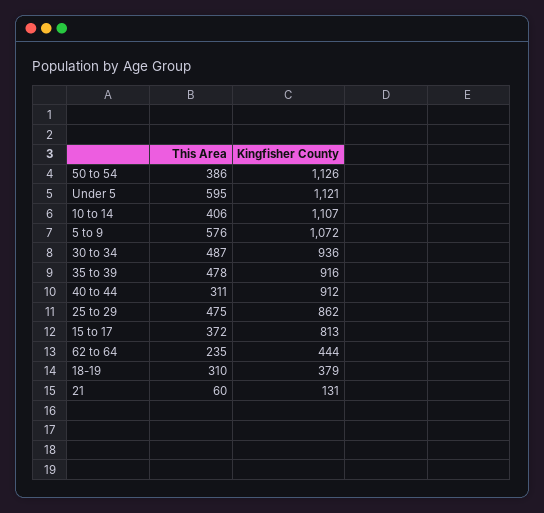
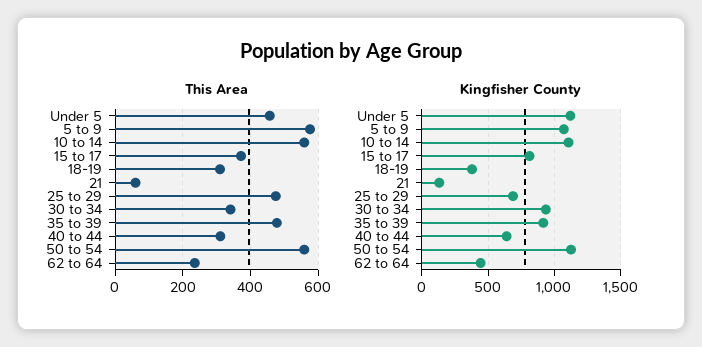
This Area, 50 to 54: 386 -> 560
This Area, Under 5: 595 -> 460
This Area, 10 to 14: 406 -> 560
This Area, 30 to 34: 487 -> 340
Kingfisher County, 40 to 44: 912 -> 650
Kingfisher County, 25 to 29: 862 -> 700

